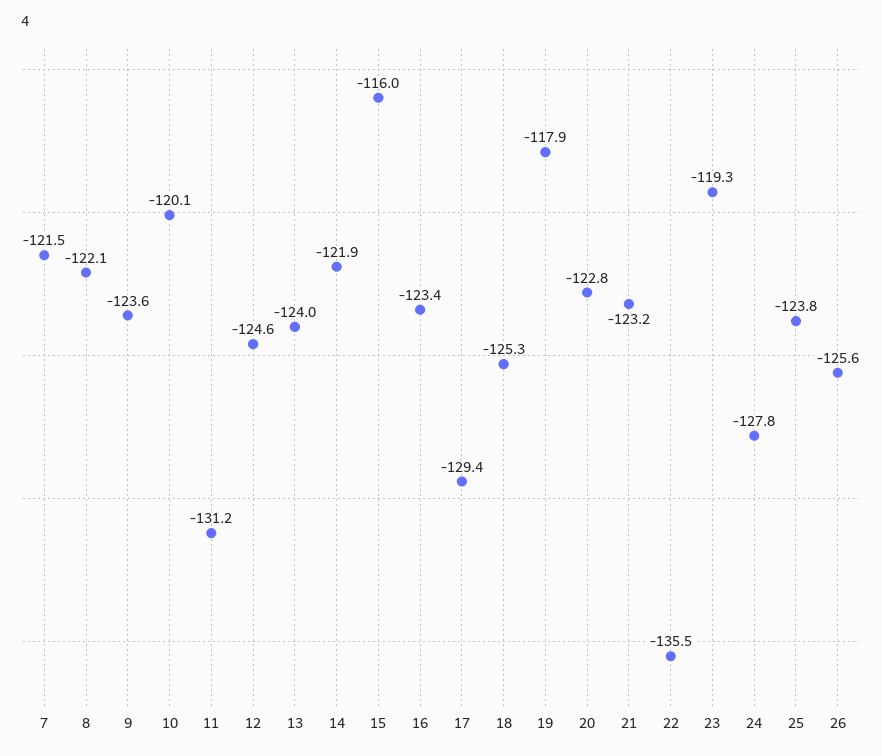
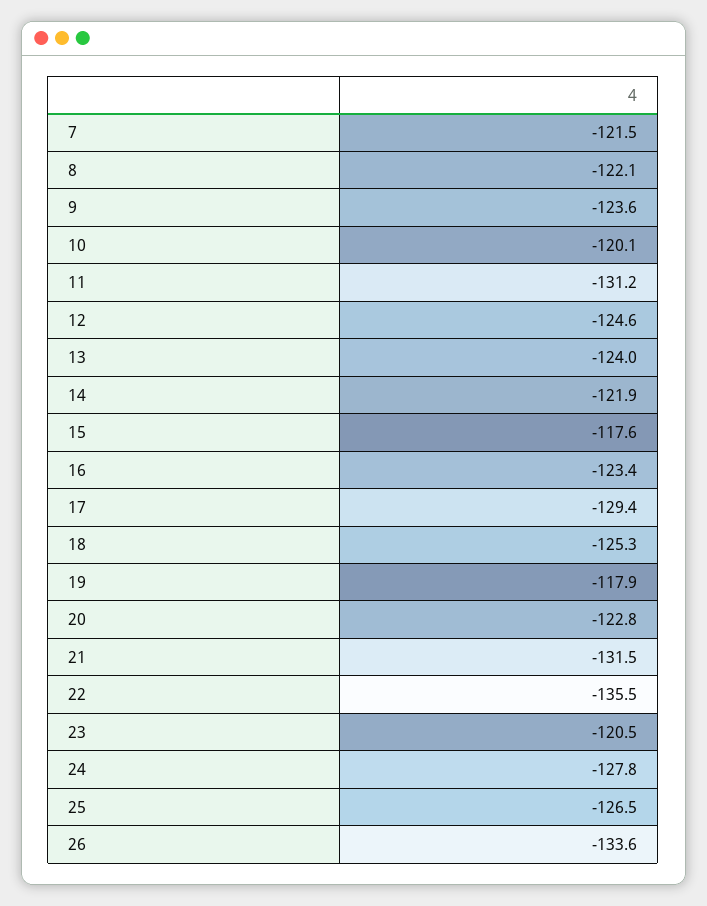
15: -116 -> -117.6
21: -123.2 -> -131.5
23: -119.3 -> -120.5
25: -123.8 -> -126.5
26: -125.6 -> -133.6

